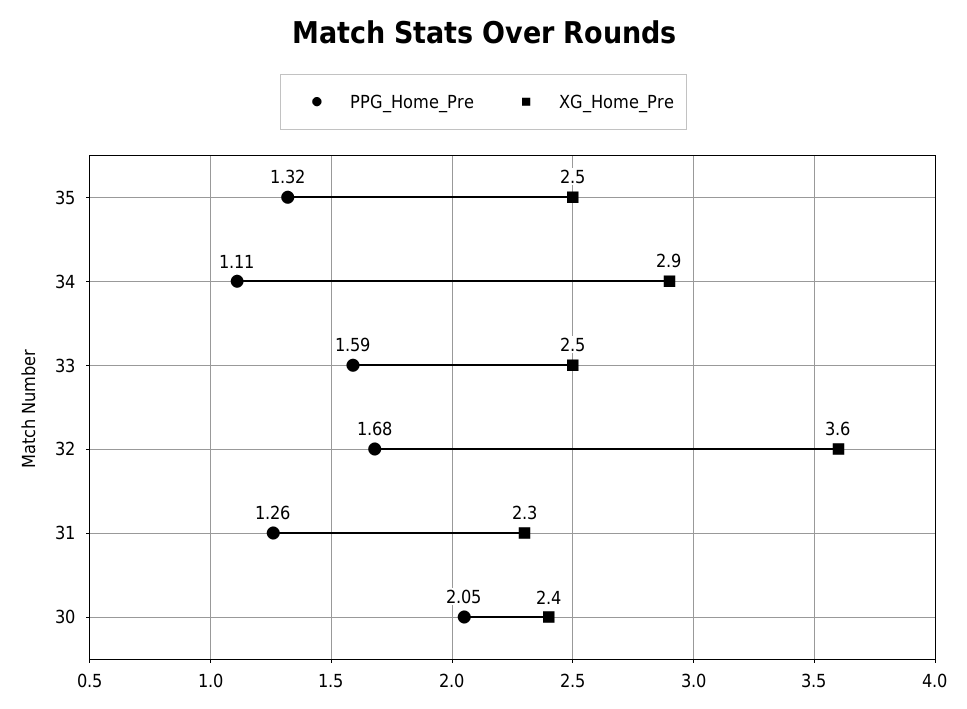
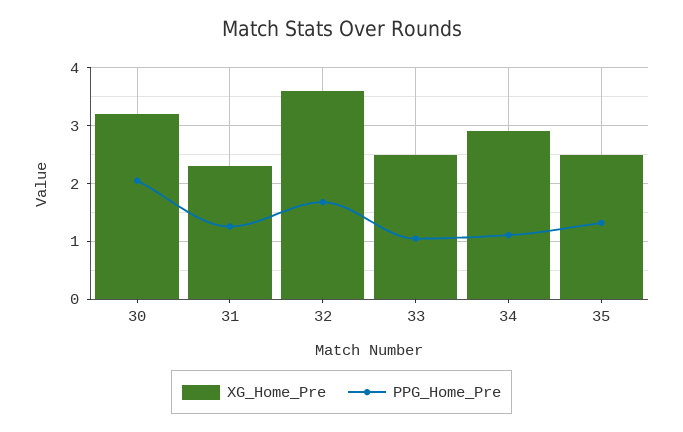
PPG_Home_Pre, 33: 1.59 -> 1
XG_Home_Pre, 30: 2.4 -> 3.2

